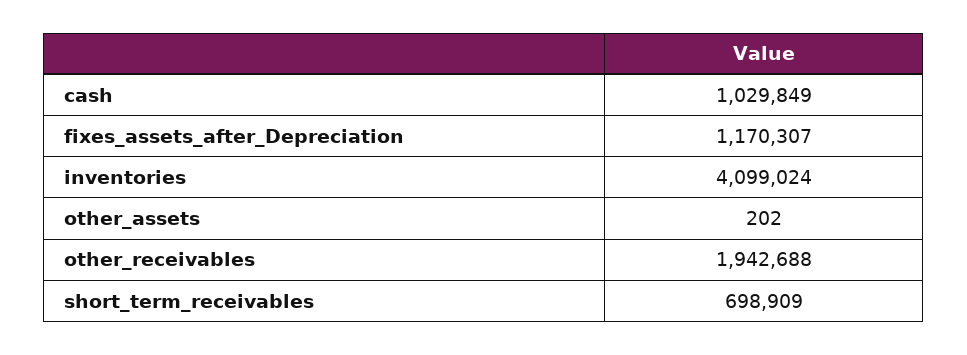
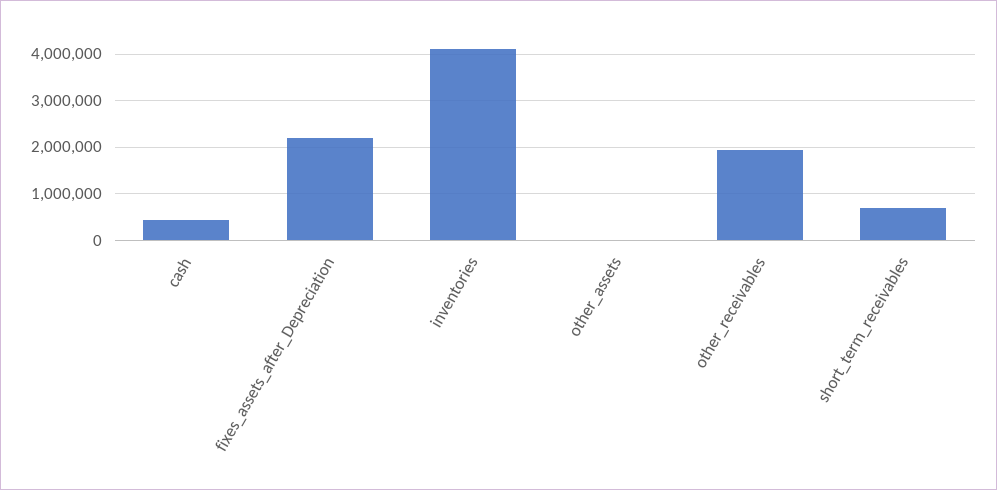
cash: 1029849 -> 400000
fixes_assets_after_Depreciation: 1170307 -> 2200000

